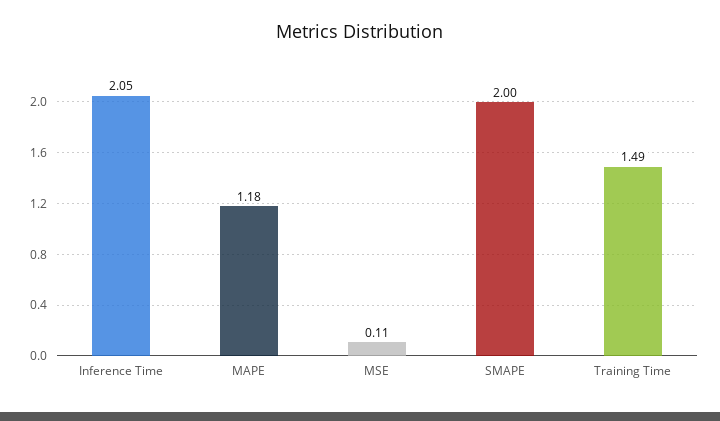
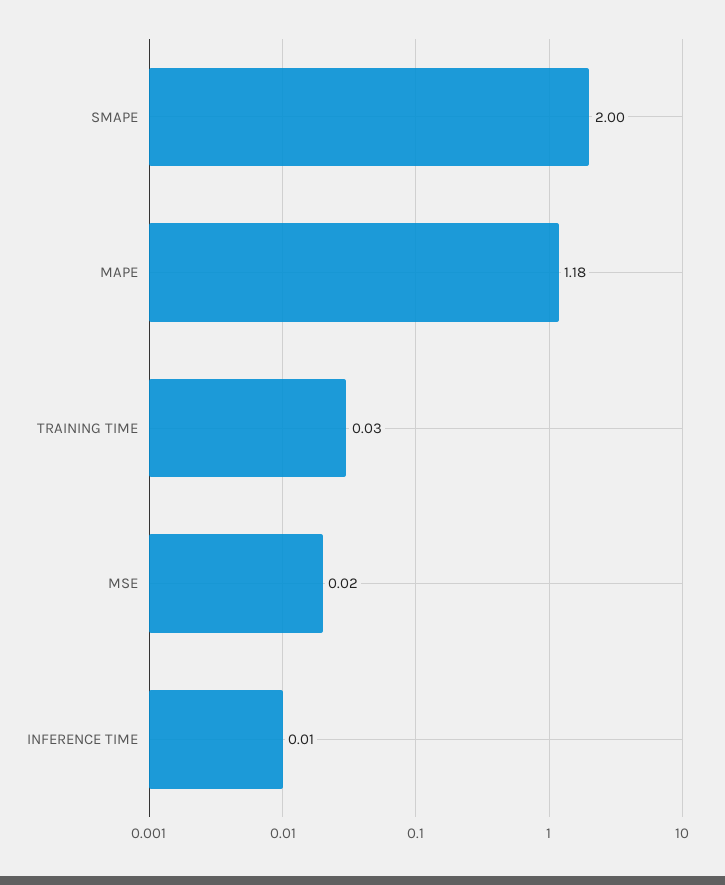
Inference Time: 2.05 -> 0.01
MSE: 0.11 -> 0.02
Training Time: 1.49 -> 0.03

